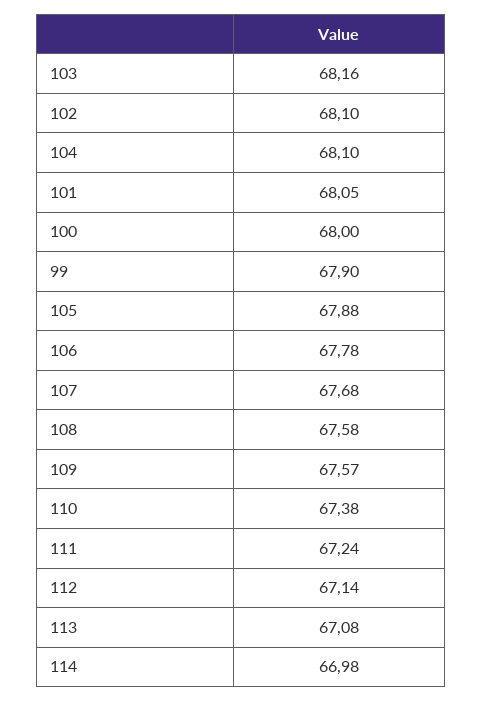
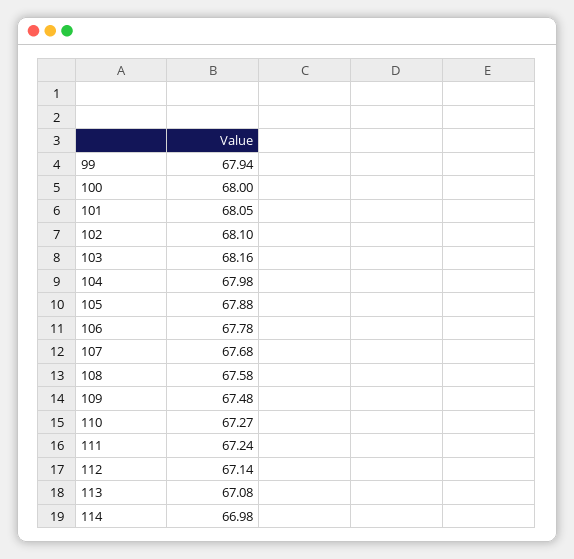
104: 68.1 -> 67.98
99: 67.9 -> 67.94
109: 67.57 -> 67.48
110: 67.38 -> 67.27

